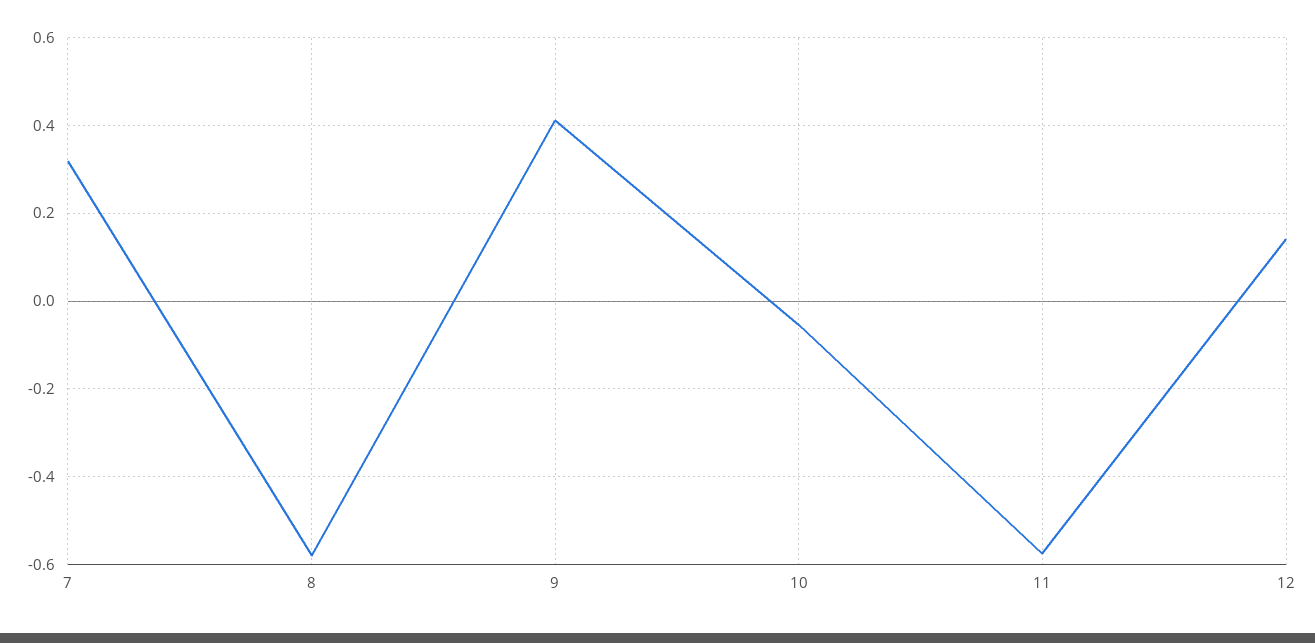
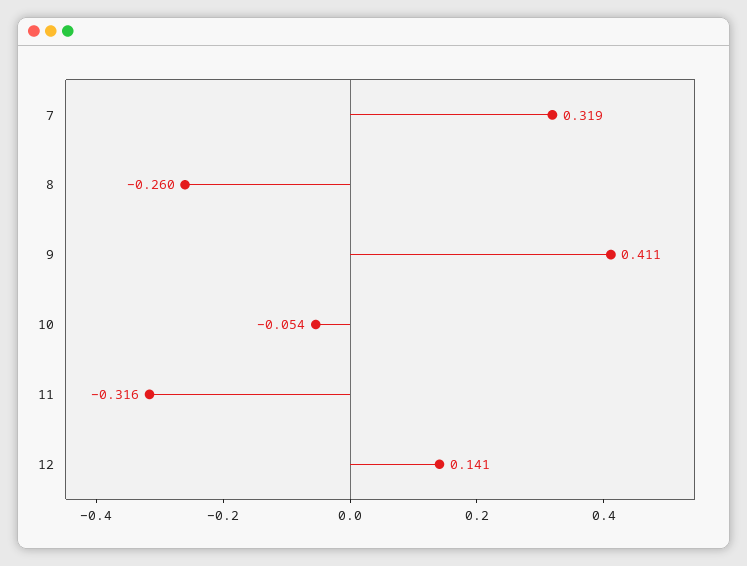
8: -0.58 -> -0.26
11: -0.58 -> -0.316

